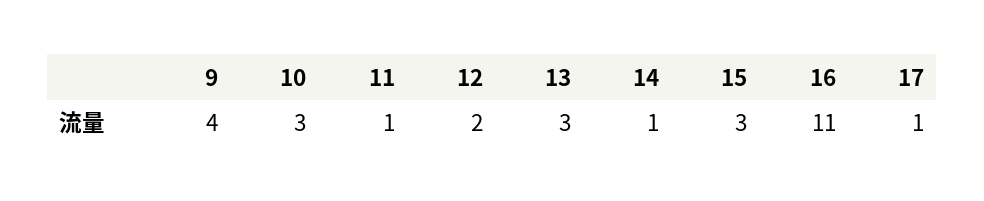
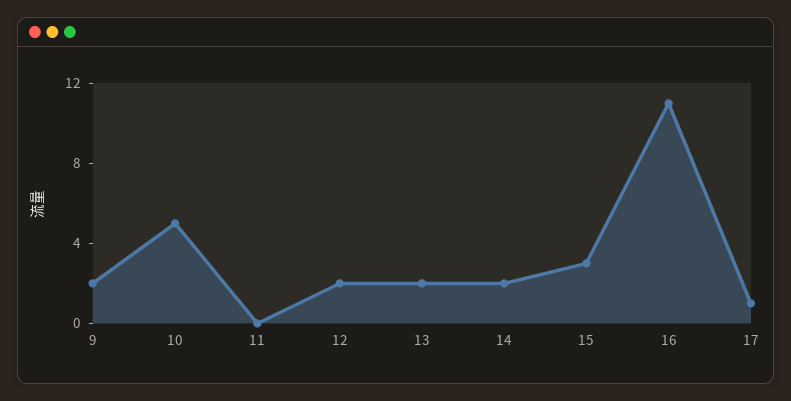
9: 4 -> 2
10: 3 -> 5
11: 1 -> 0
13: 3 -> 2
14: 1 -> 2

